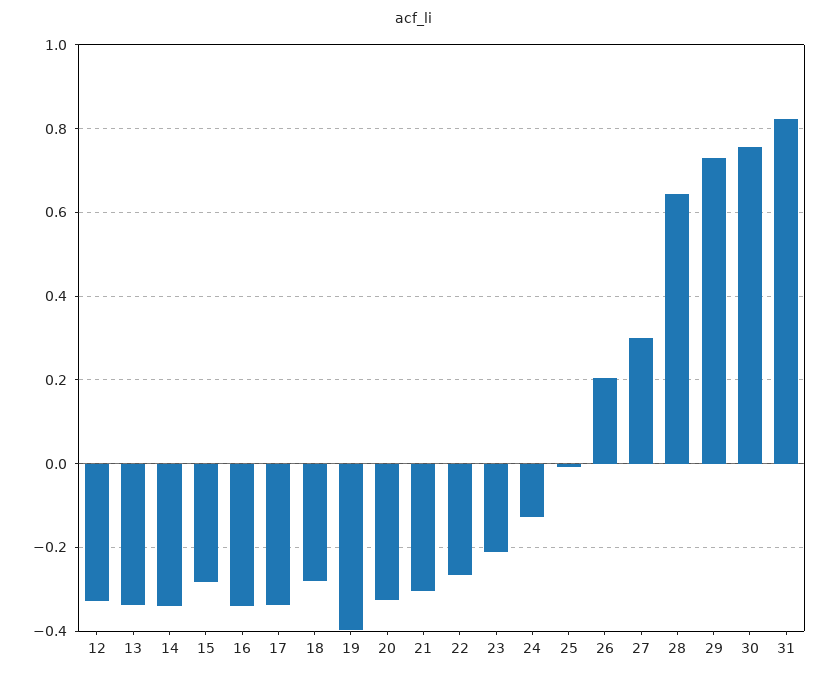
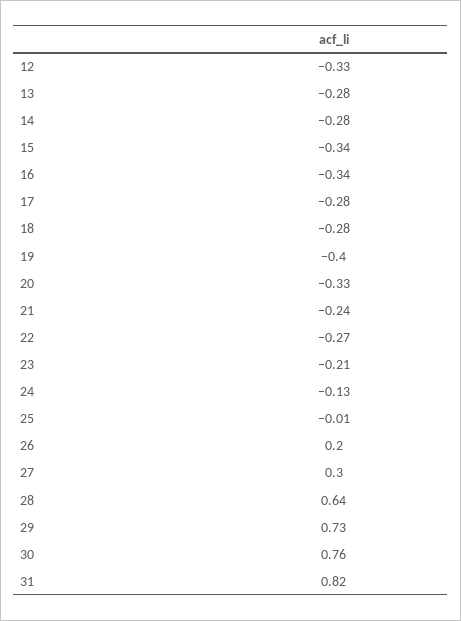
13: -0.34 -> -0.28
14: -0.34 -> -0.28
15: -0.28 -> -0.34
17: -0.34 -> -0.28
21: -0.3 -> -0.24

